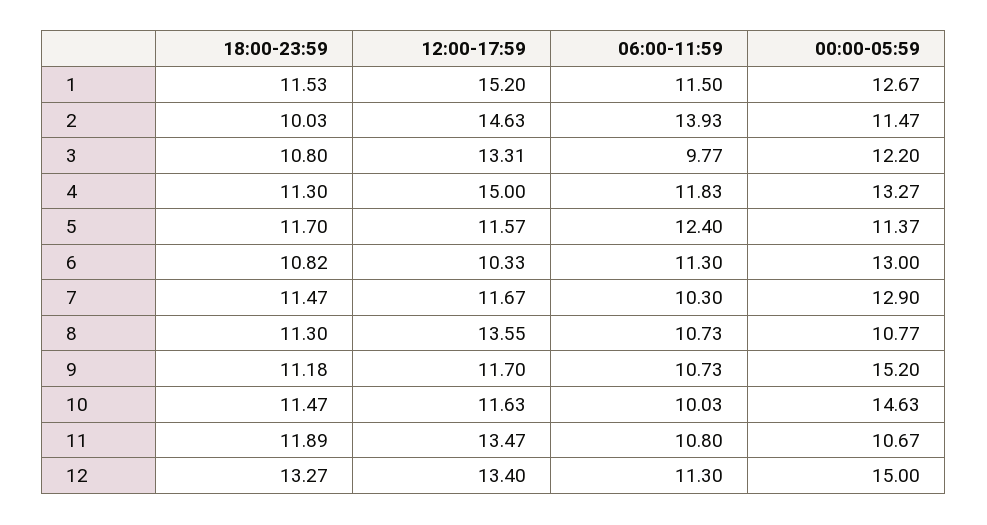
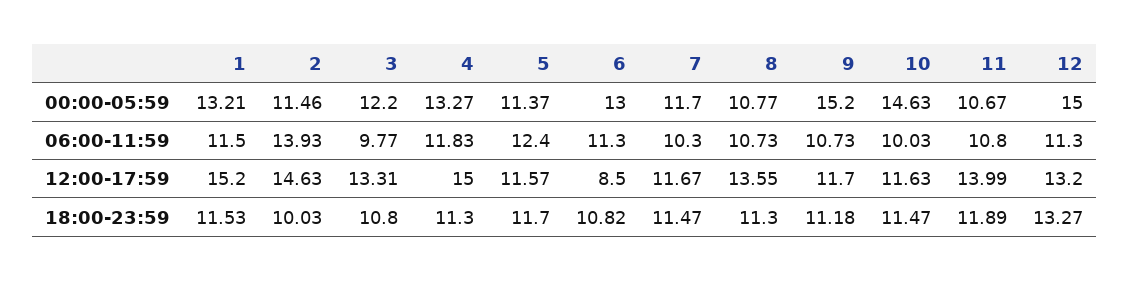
00:00-05:59, 1: 12.67 -> 13.21
00:00-05:59, 2: 11.47 -> 11.46
12:00-17:59, 6: 10.33 -> 8.5
00:00-05:59, 7: 12.9 -> 11.7
12:00-17:59, 11: 13.47 -> 13.99
12:00-17:59, 12: 13.4 -> 13.2

